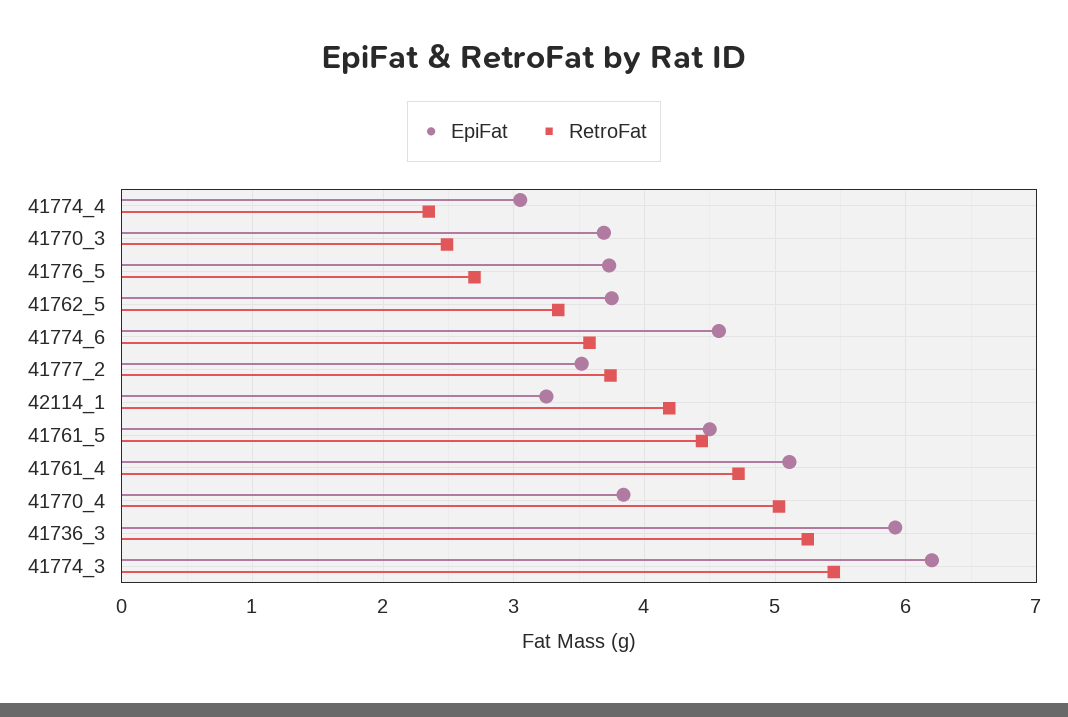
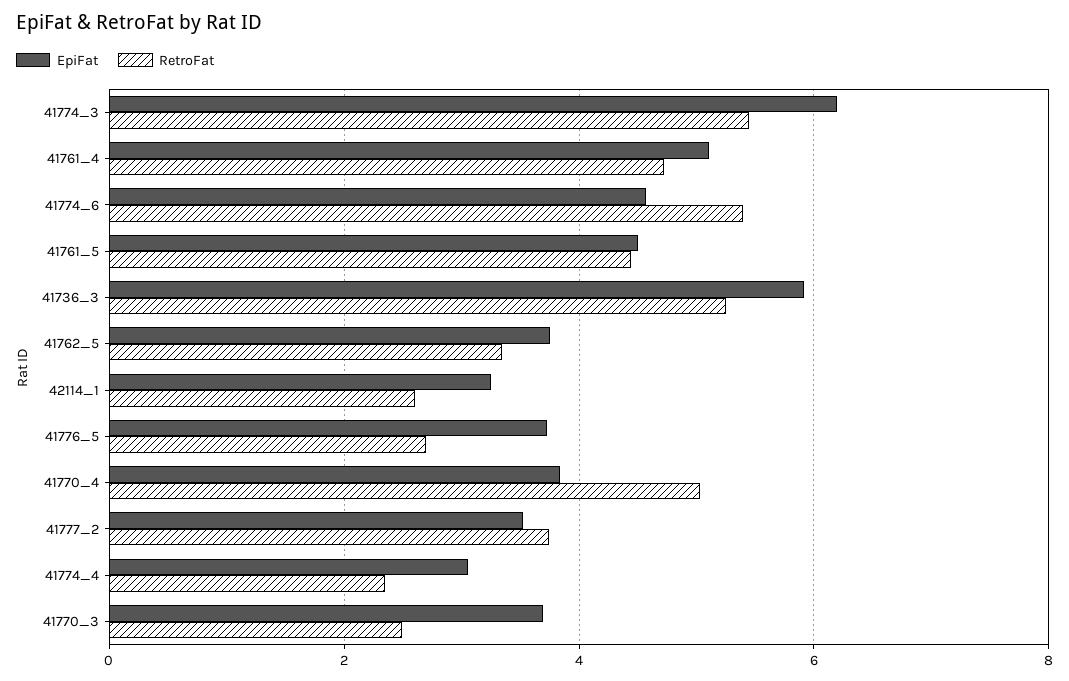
RetroFat, 41774_6: 3.6 -> 5.4
RetroFat, 42114_1: 4.2 -> 2.6

